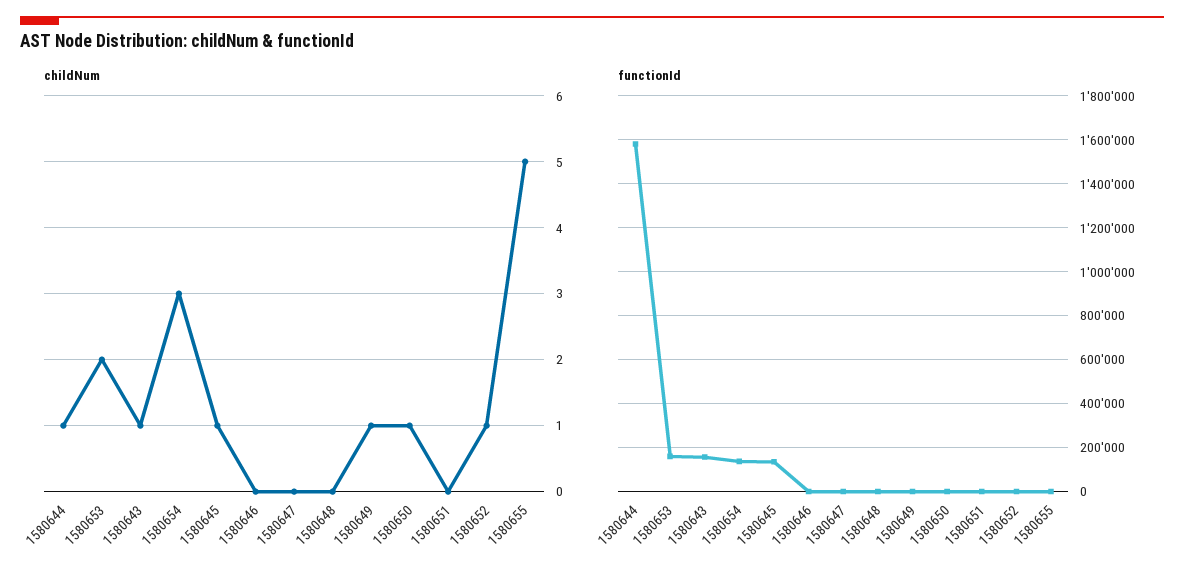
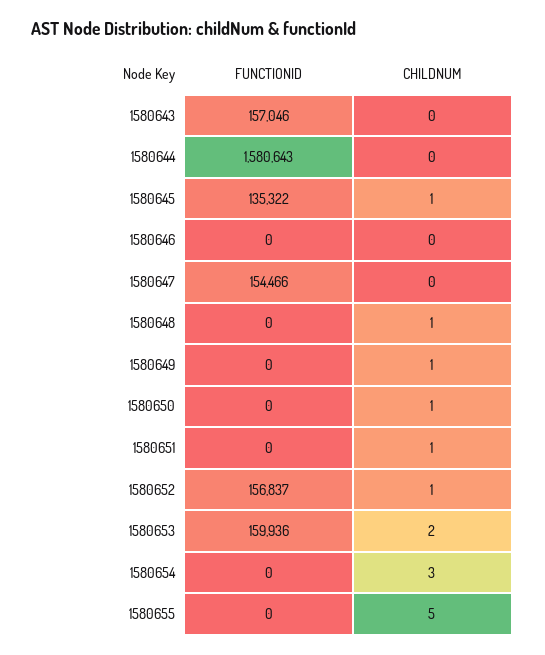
childNum, 1580644: 1 -> 0
childNum, 1580643: 1 -> 0
childNum, 1580648: 0 -> 1
childNum, 1580651: 0 -> 1
functionId, 1580654: 150000 -> 0
functionId, 1580647: 0 -> 154466
functionId, 1580652: 0 -> 156837

